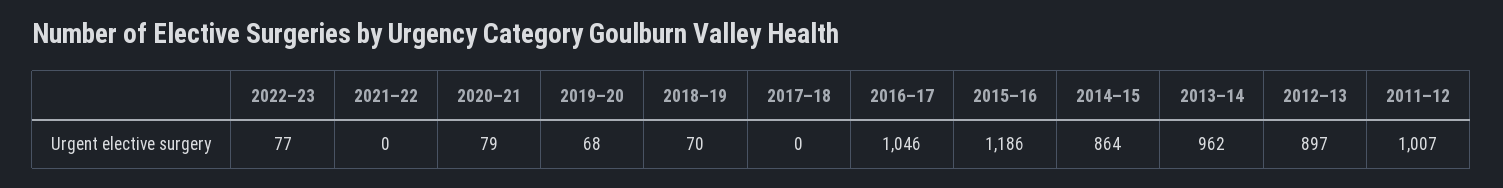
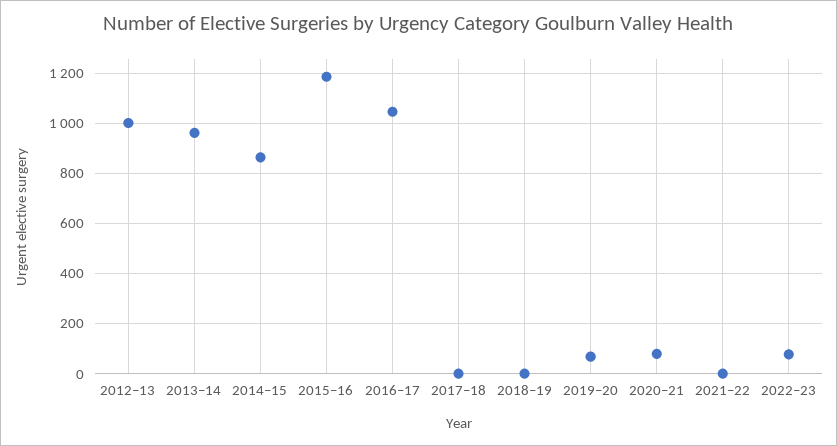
2018–19: 70 -> 0
2012–13: 897 -> 1000
2011–12: 1007 -> none

